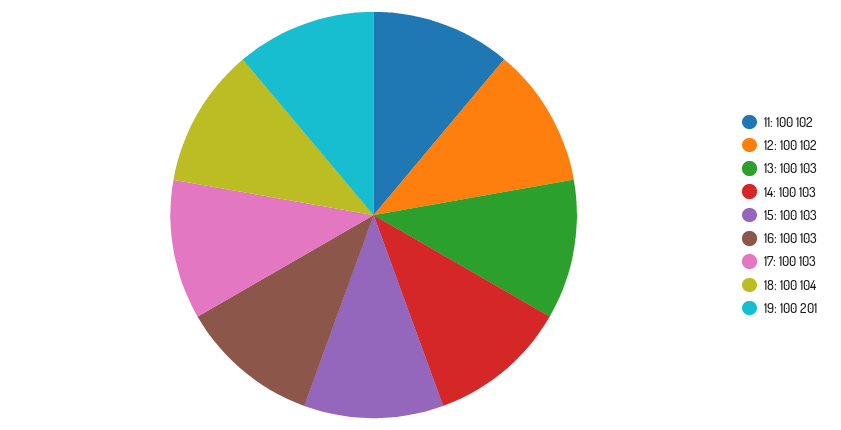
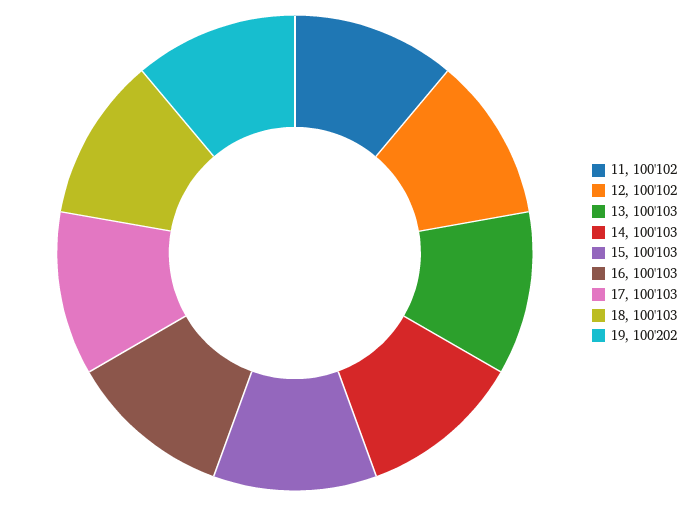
18: 100104 -> 100103
19: 100201 -> 100202

